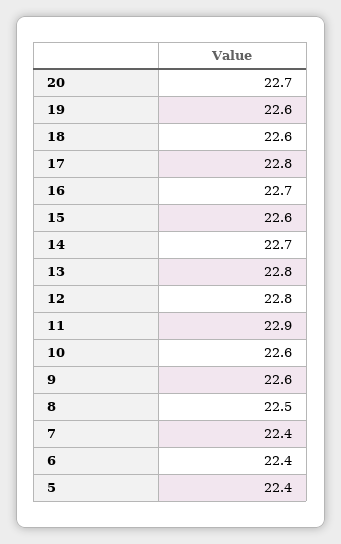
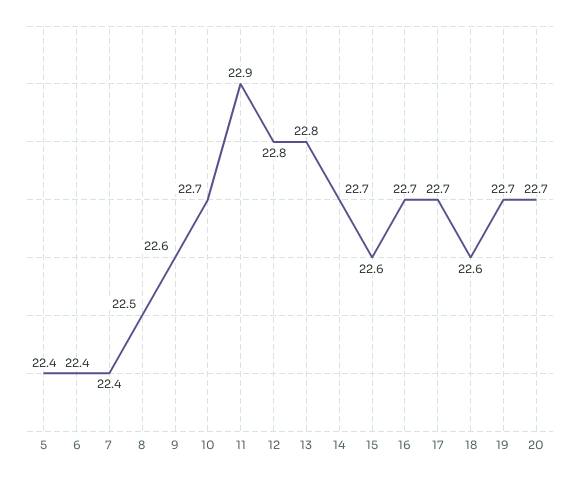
19: 22.6 -> 22.7
17: 22.8 -> 22.7
10: 22.6 -> 22.7

